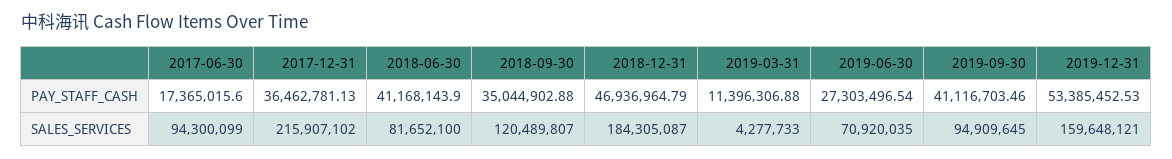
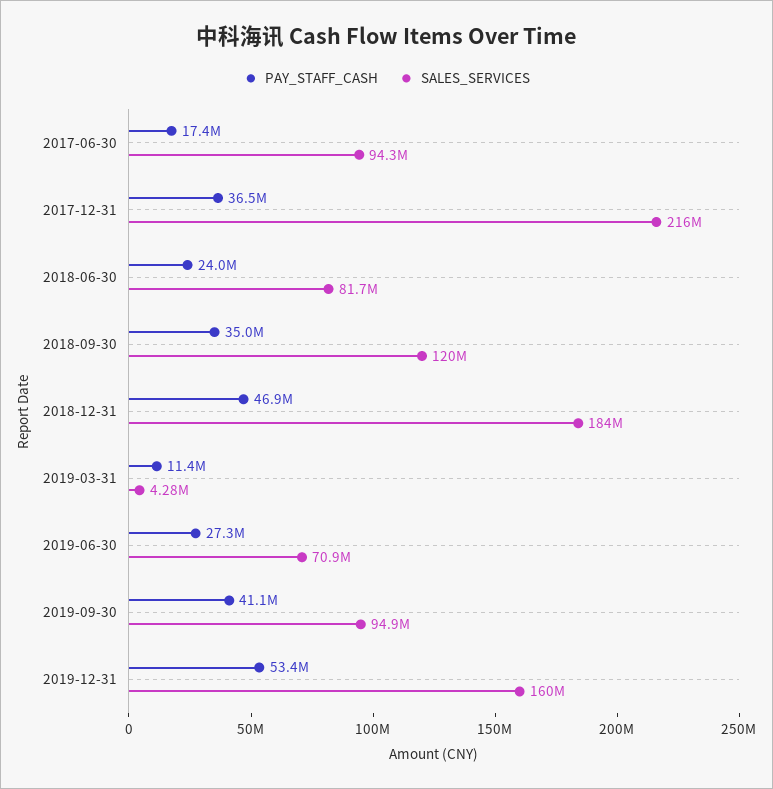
PAY_STAFF_CASH, 2018-06-30: 41168143.9 -> 24000000

